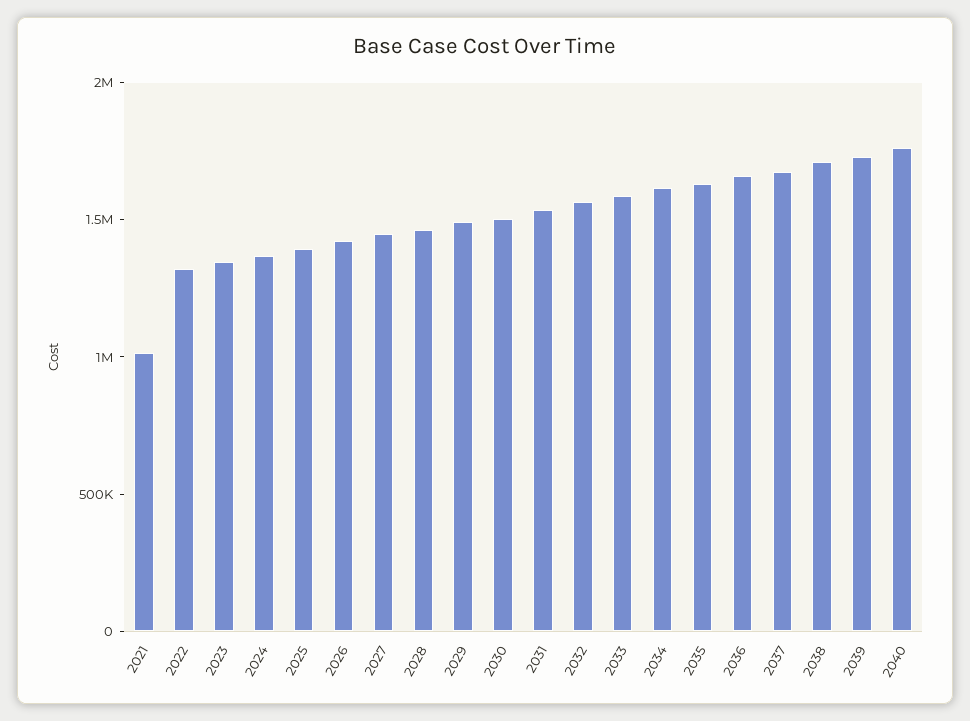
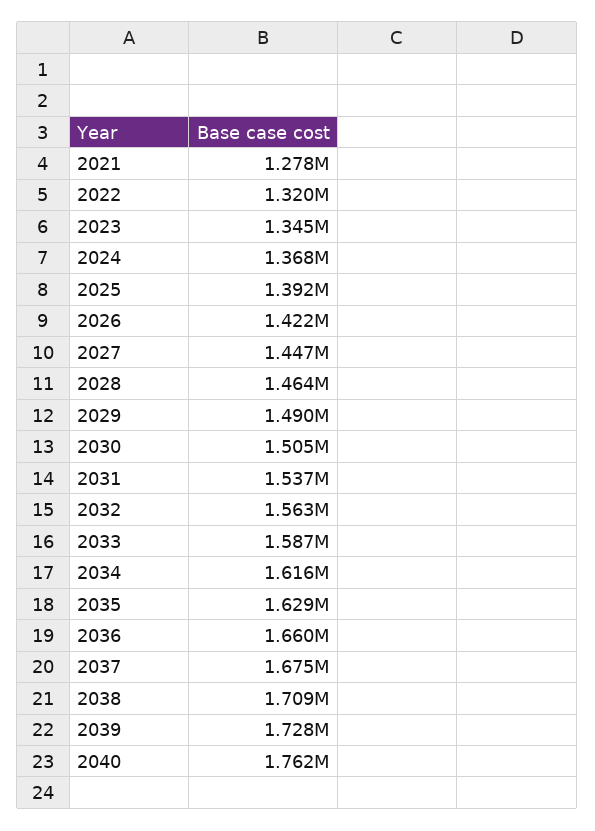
2021: 1000000 -> 1278000

